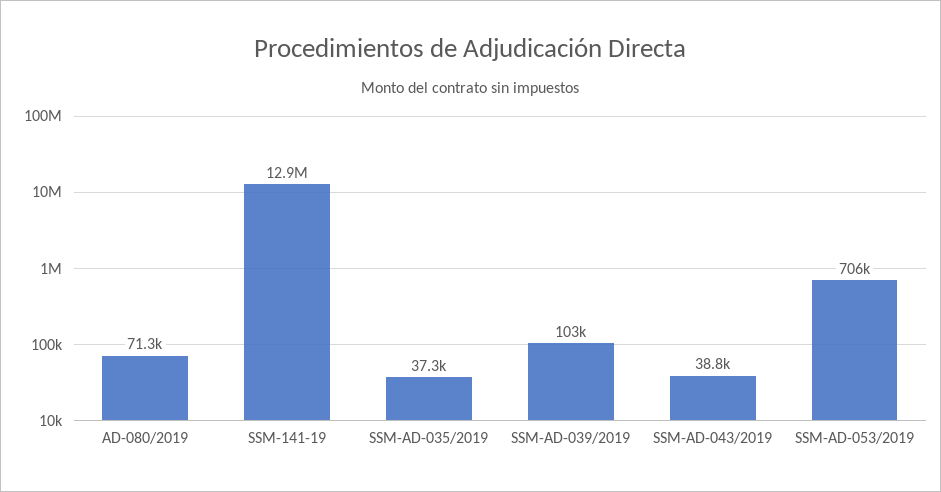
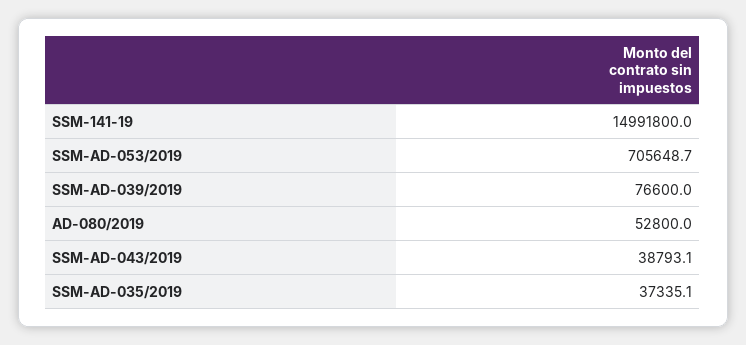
AD-080/2019: 71300 -> 52800
SSM-141-19: 12900000 -> 14991800
SSM-AD-039/2019: 103000 -> 76600

